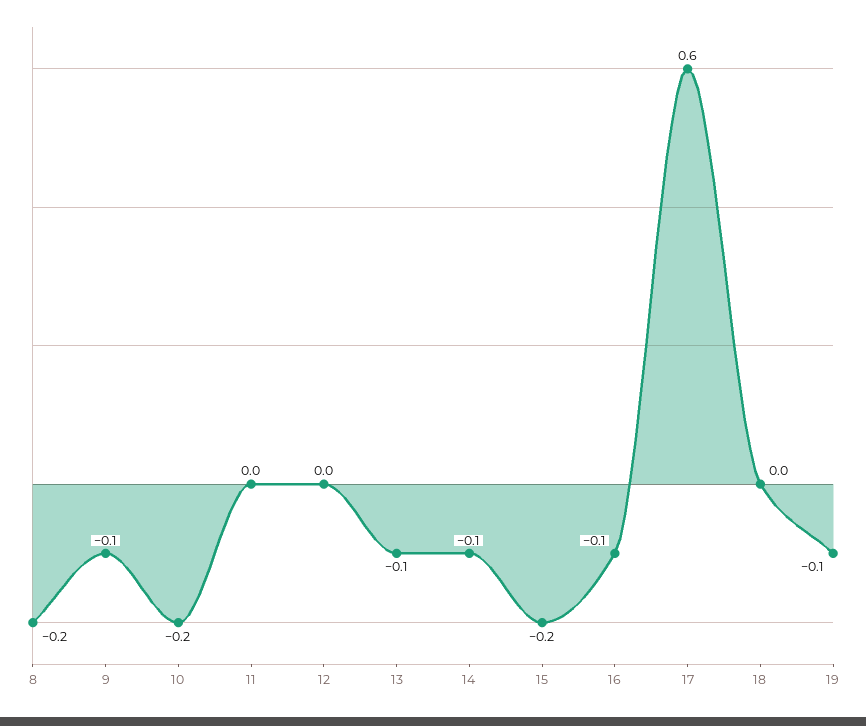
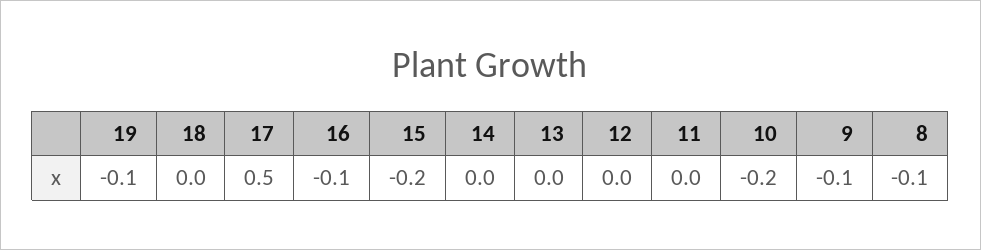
8: -0.2 -> -0.1
13: -0.1 -> 0
14: -0.1 -> 0
17: 0.6 -> 0.5

